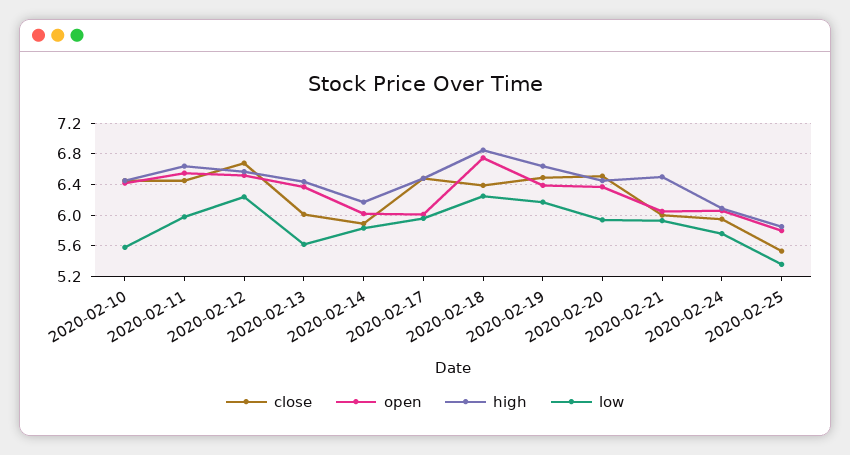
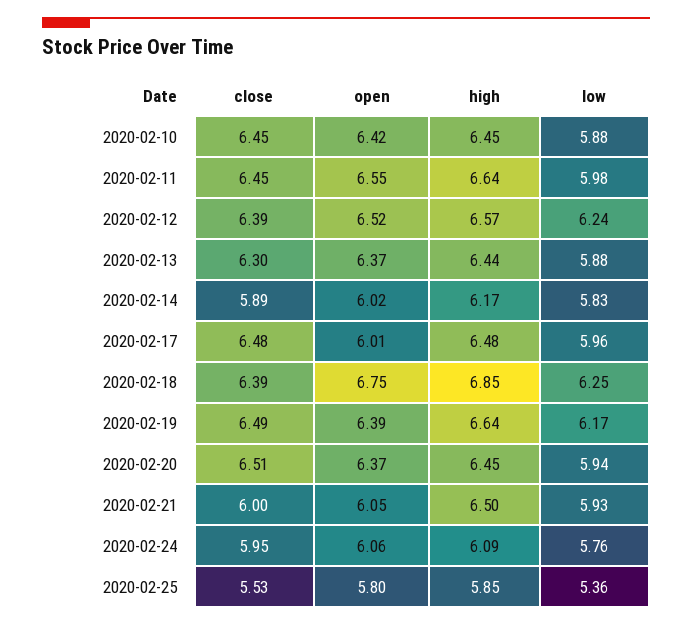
low, 2020-02-10: 5.6 -> 5.88
close, 2020-02-12: 6.7 -> 6.39
close, 2020-02-13: 6 -> 6.3
low, 2020-02-13: 5.6 -> 5.88

